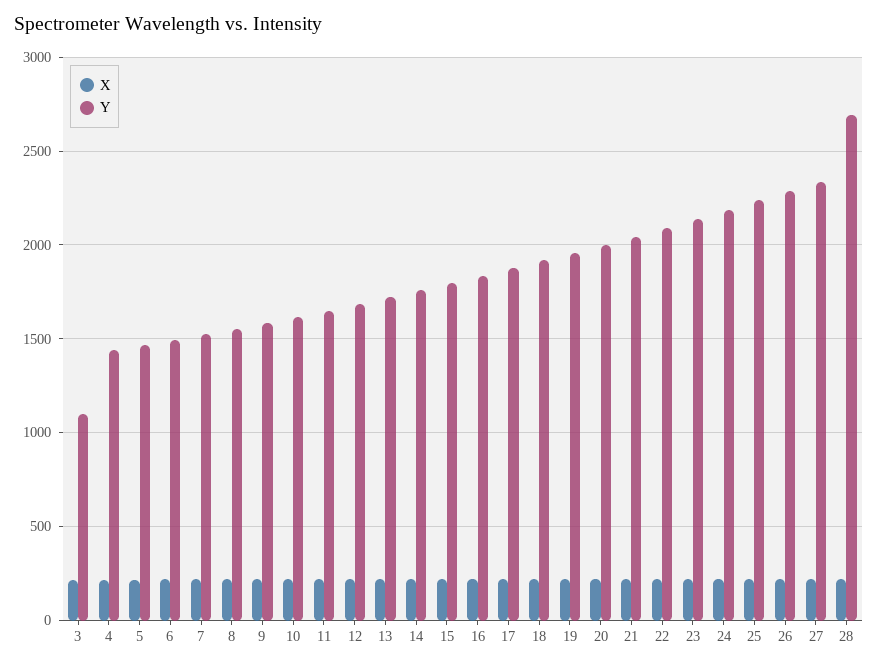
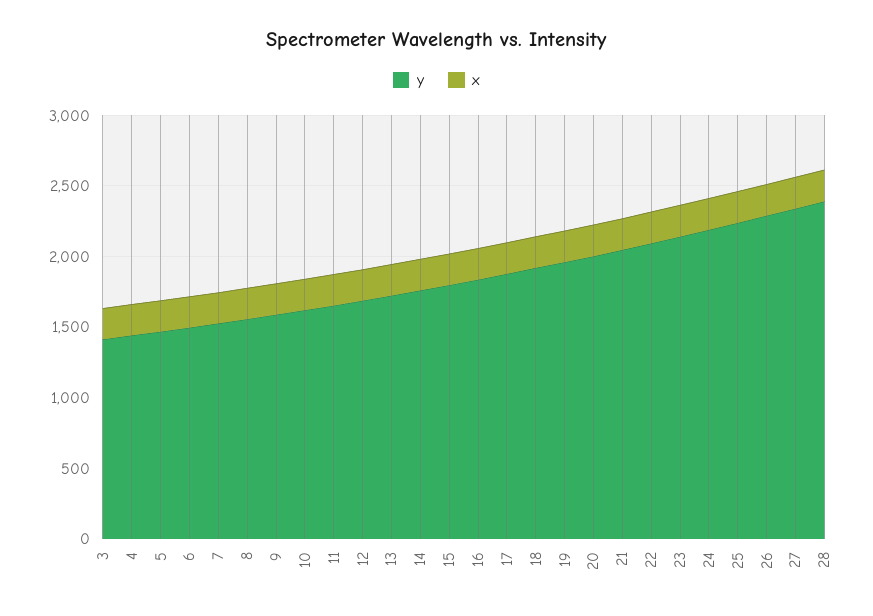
Y, 3: 1100 -> 1400
Y, 28: 2700 -> 2400

